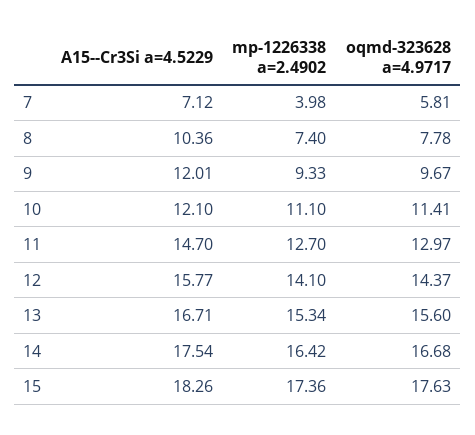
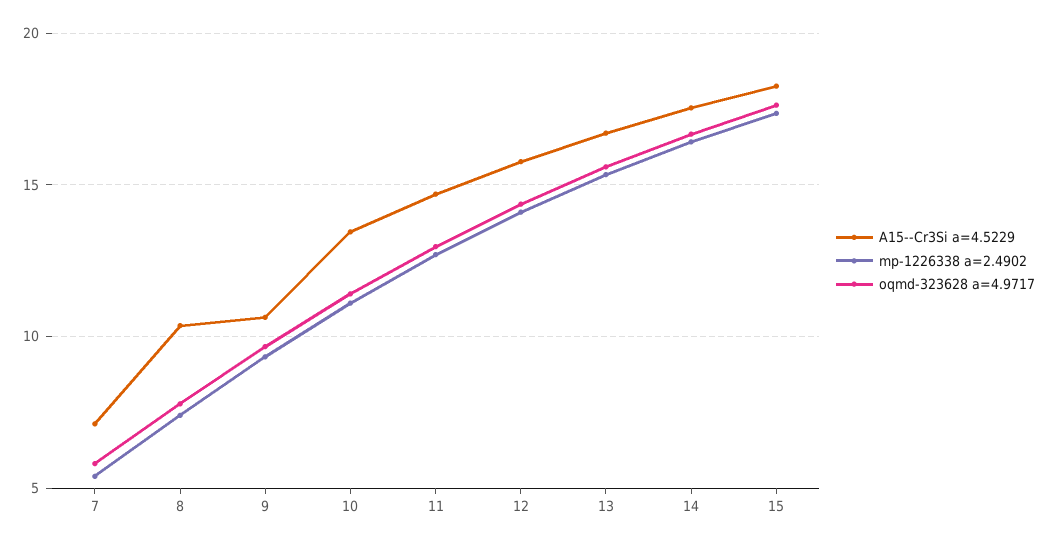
mp-1226338 a=2.4902, 7: 3.98 -> 5.5
A15--Cr3Si a=4.5229, 9: 12.01 -> 10.5
A15--Cr3Si a=4.5229, 10: 12.1 -> 13.5

